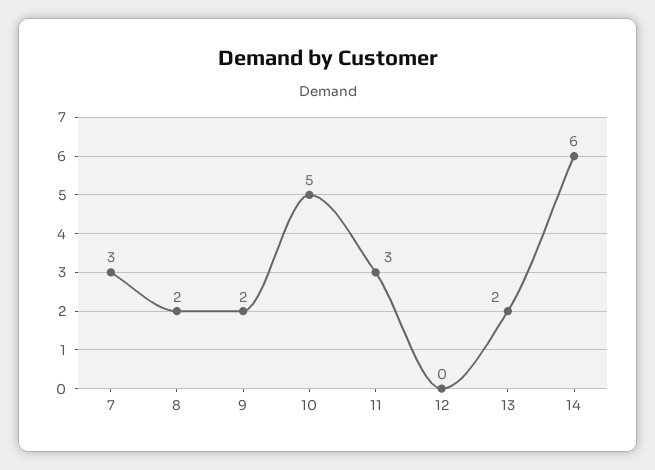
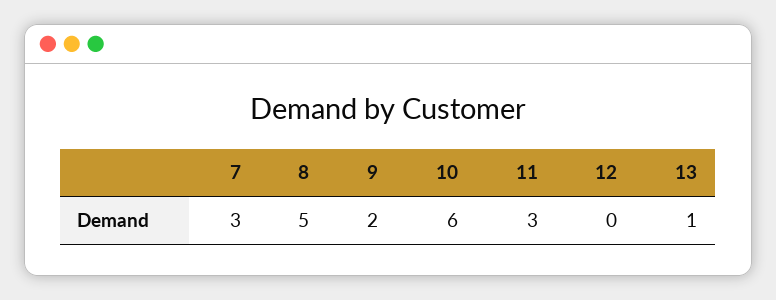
8: 2 -> 5
10: 5 -> 6
13: 2 -> 1
14: 6 -> none

